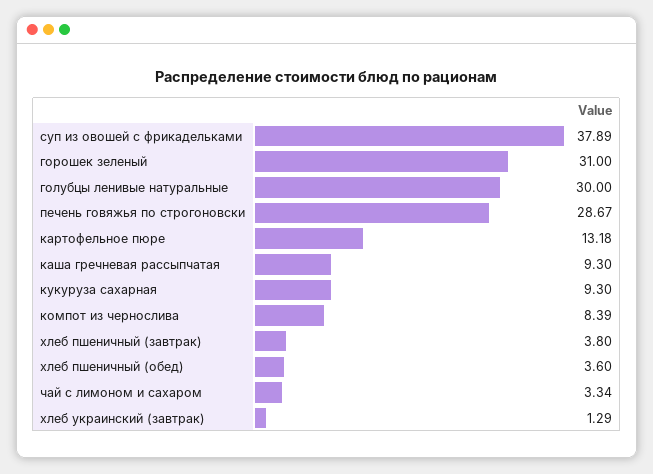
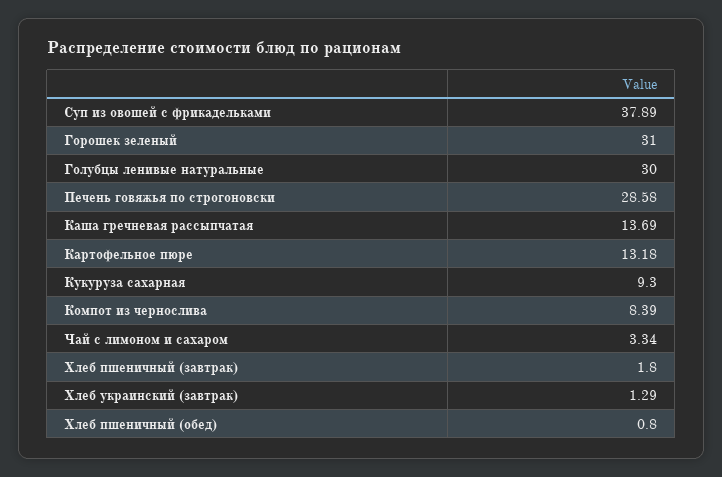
печень говяжья по строгоновски: 28.67 -> 28.58
каша гречневая рассыпчатая: 9.3 -> 13.69
хлеб пшеничный (завтрак): 3.8 -> 1.8
хлеб пшеничный (обед): 3.6 -> 0.8

